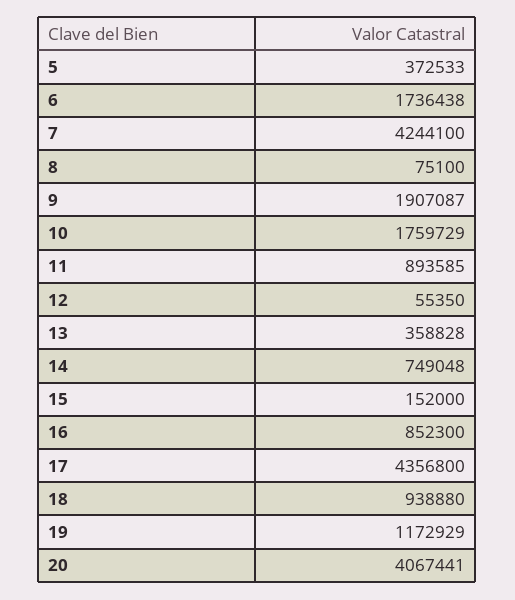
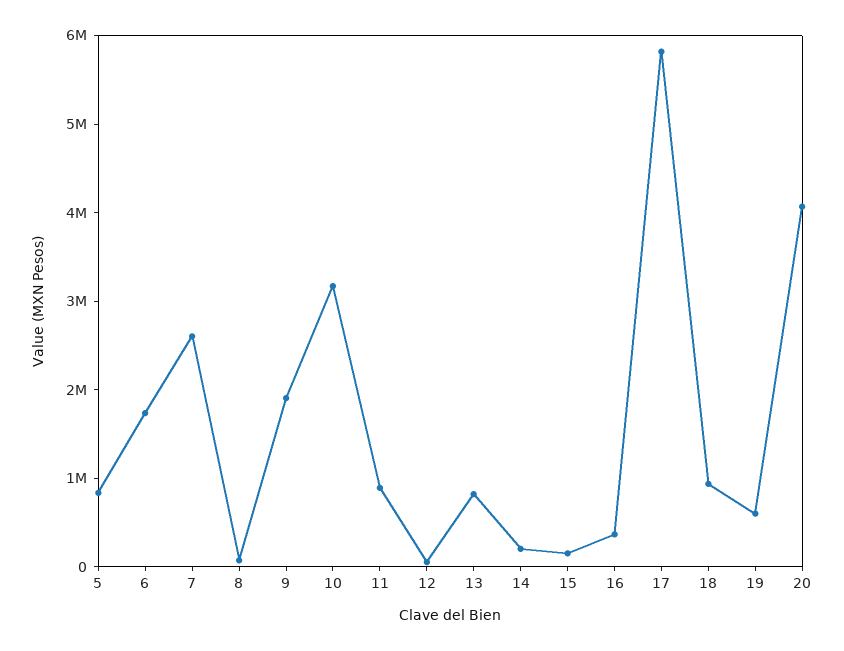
5: 372533 -> 800000
7: 4244100 -> 2600000
10: 1759729 -> 3200000
13: 358828 -> 800000
14: 749048 -> 200000
16: 852300 -> 400000
17: 4356800 -> 5800000
19: 1172929 -> 600000

